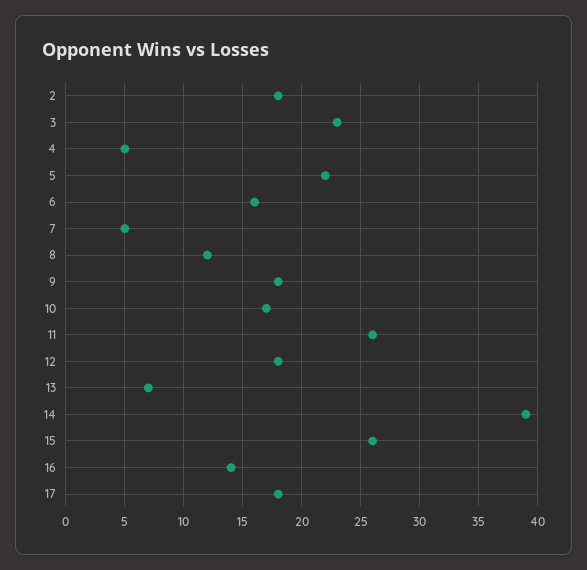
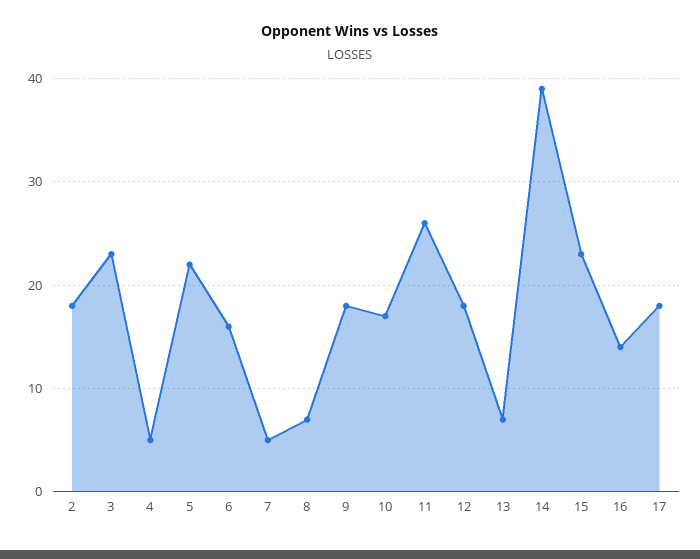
8: 12 -> 7
15: 26 -> 23

